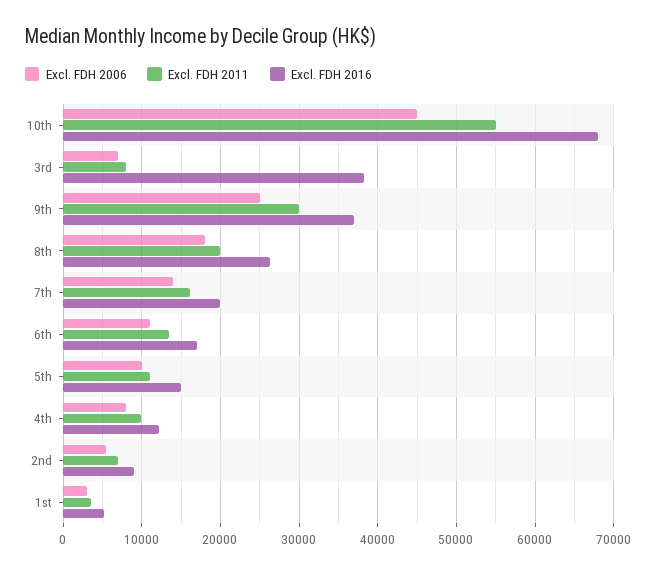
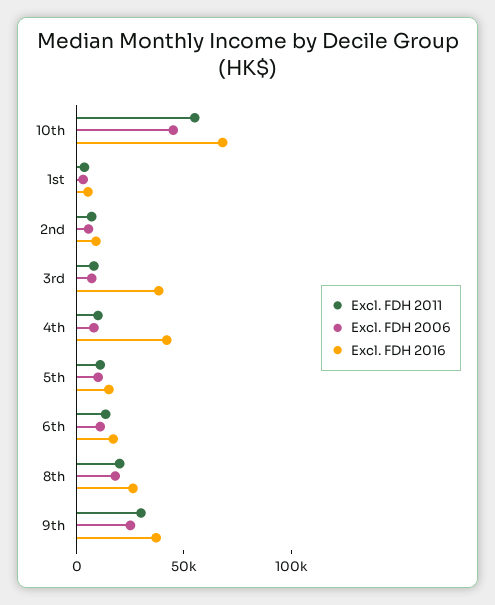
Excl. FDH 2006, 7th: 14000 -> none
Excl. FDH 2011, 7th: 16000 -> none
Excl. FDH 2016, 7th: 20000 -> none
Excl. FDH 2016, 4th: 12000 -> 40000

